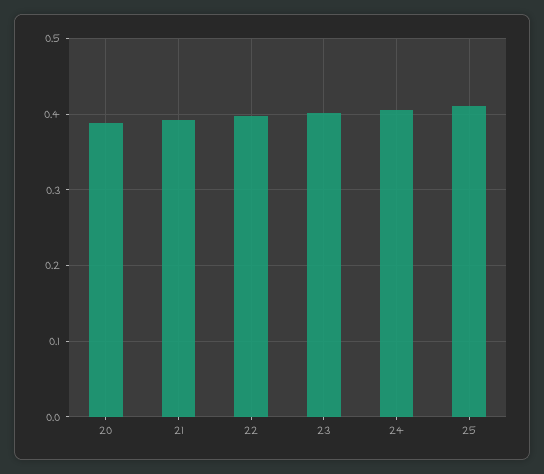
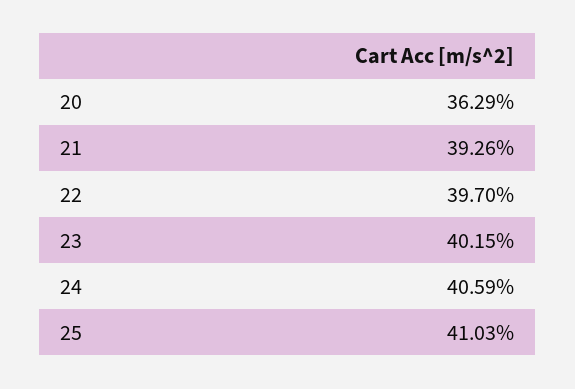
20: 0.39 -> 0.3629

